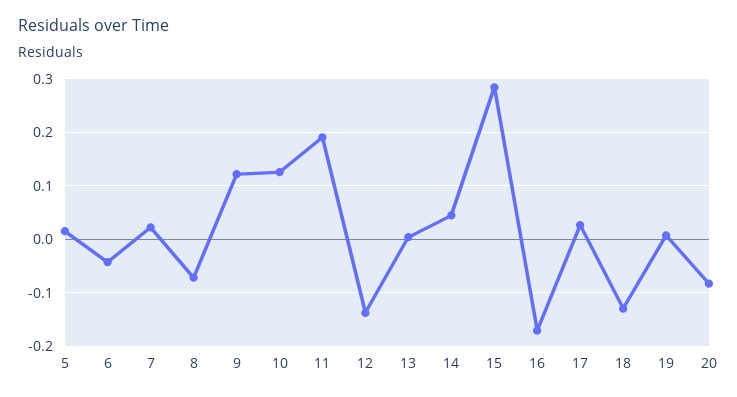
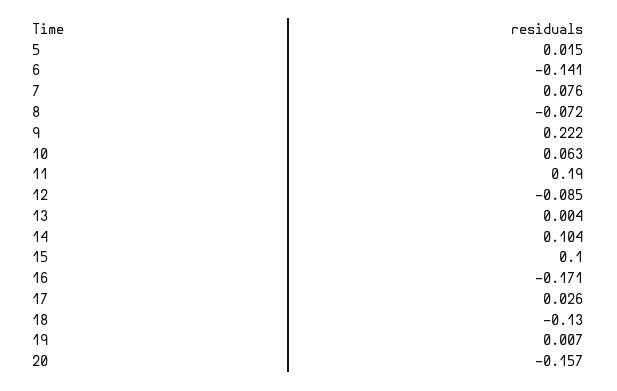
6: -0.04 -> -0.141
7: 0.02 -> 0.076
9: 0.12 -> 0.222
10: 0.12 -> 0.063
12: -0.14 -> -0.085
14: 0.04 -> 0.104
15: 0.28 -> 0.1
20: -0.08 -> -0.157

